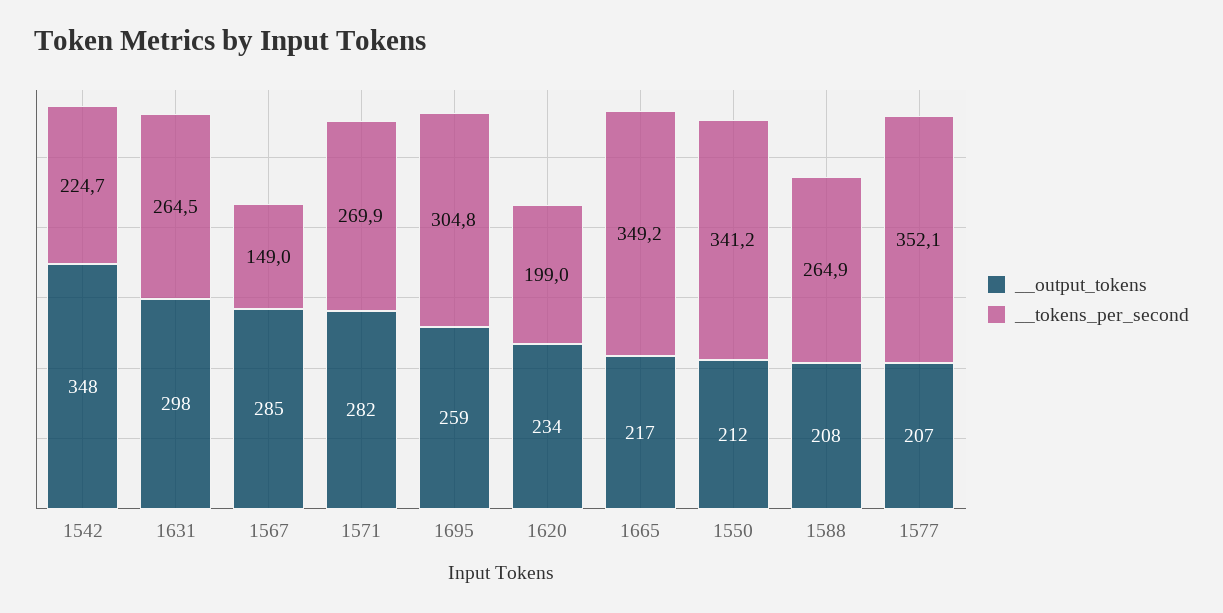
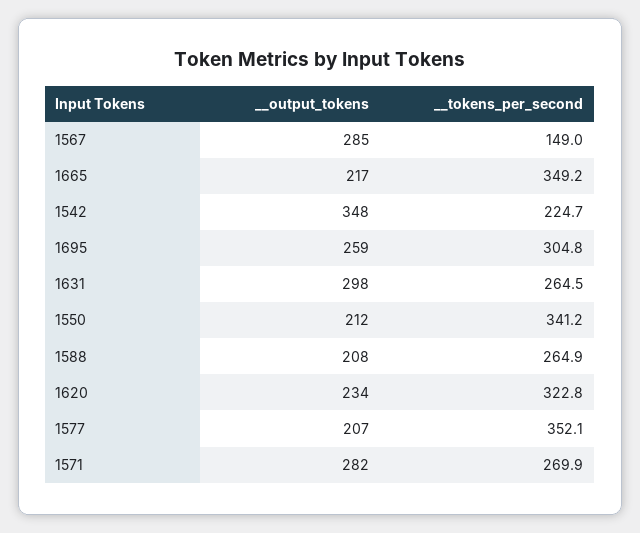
__tokens_per_second, 1620: 199 -> 322.8

